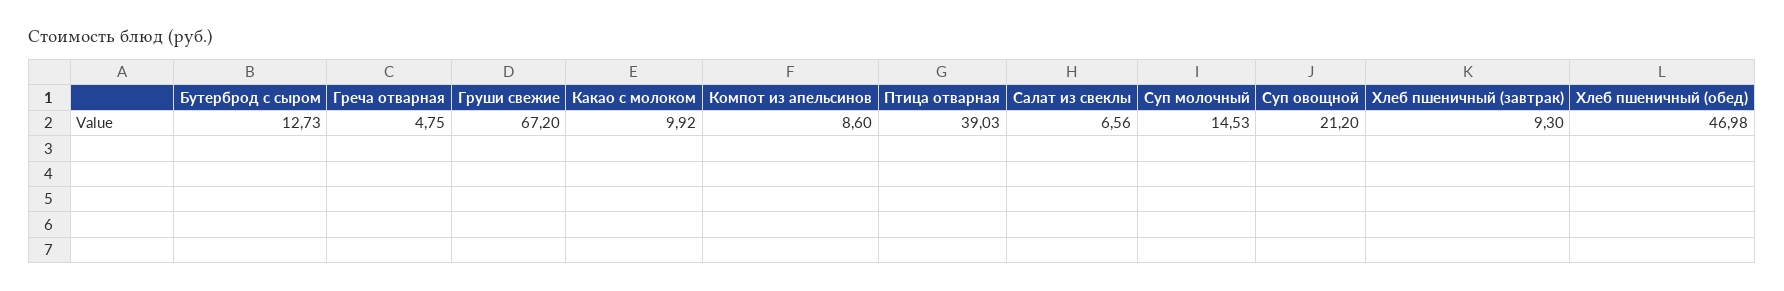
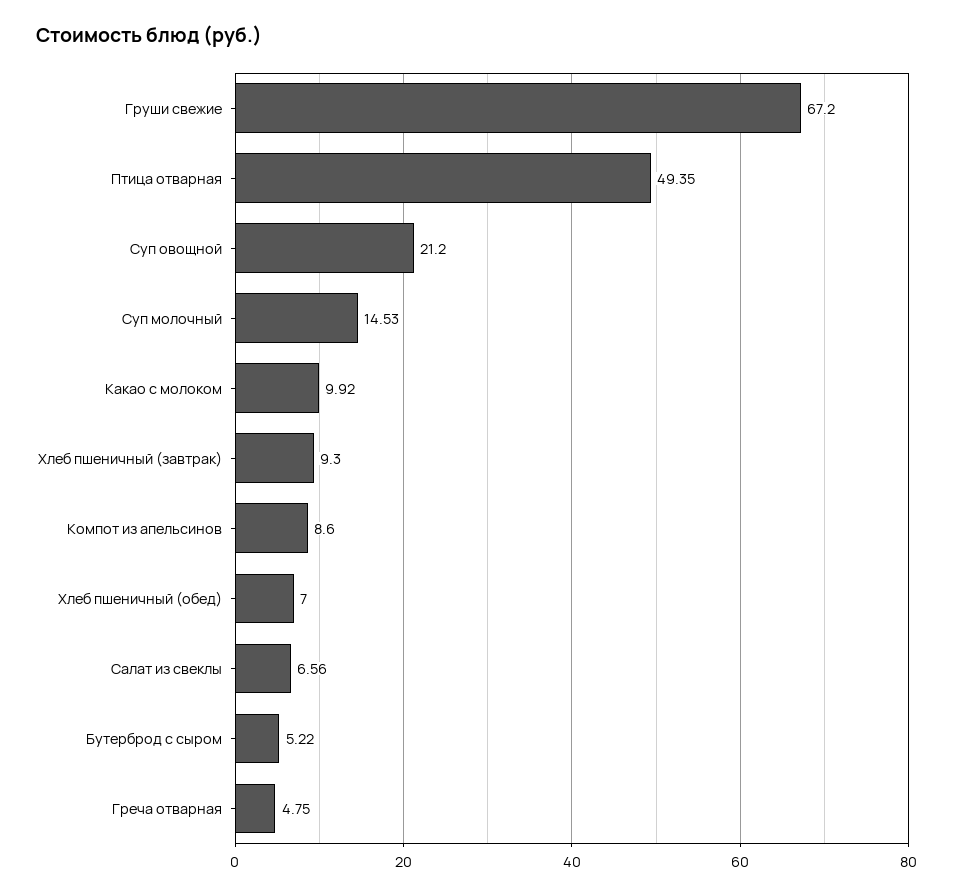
Бутерброд с сыром: 12.73 -> 5.22
Птица отварная: 39.03 -> 49.35
Хлеб пшеничный (обед): 46.98 -> 7

